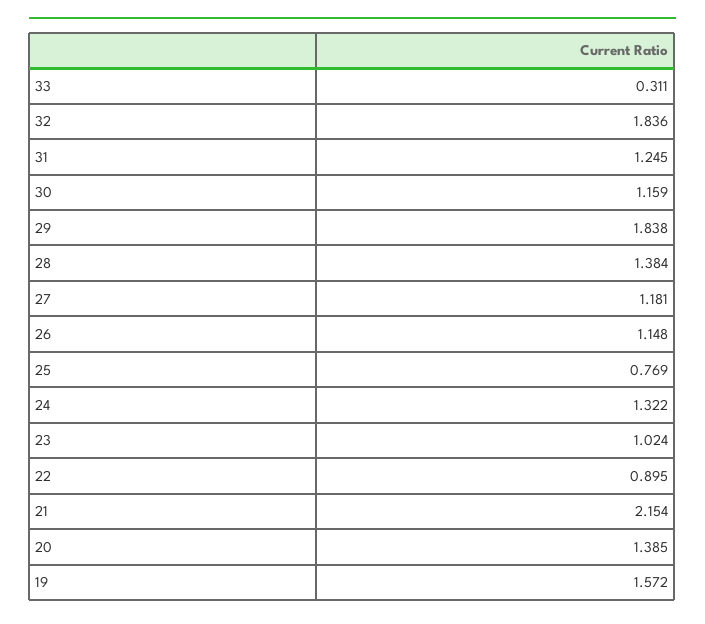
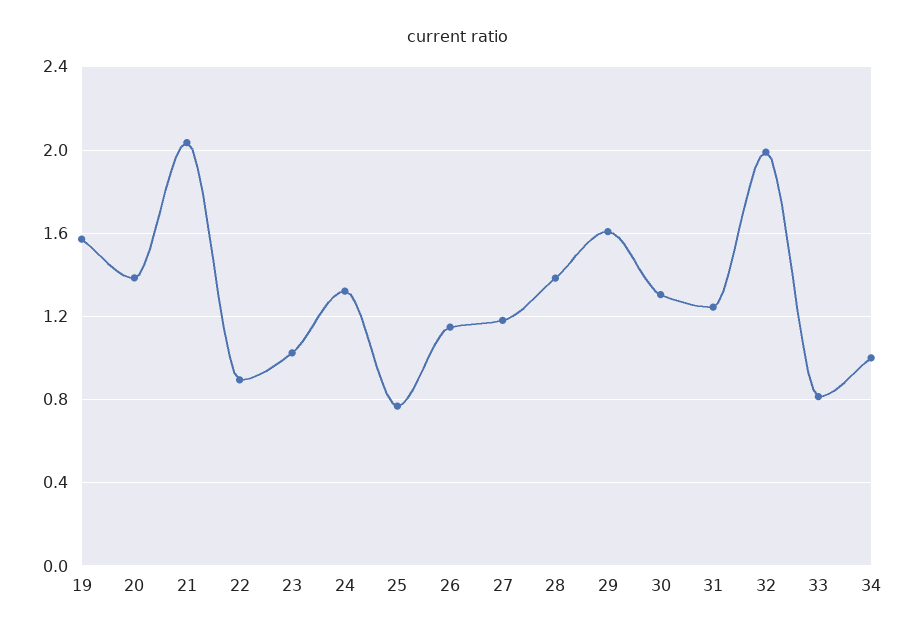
33: 0.311 -> 0.8
32: 1.836 -> 2
30: 1.159 -> 1.3
29: 1.838 -> 1.6
21: 2.154 -> 2.05
34: none -> 1

